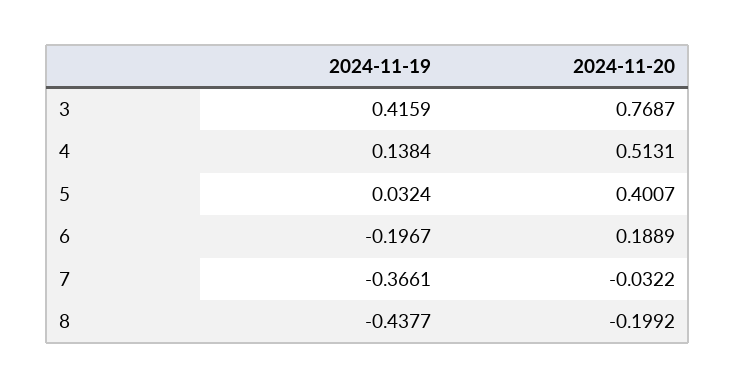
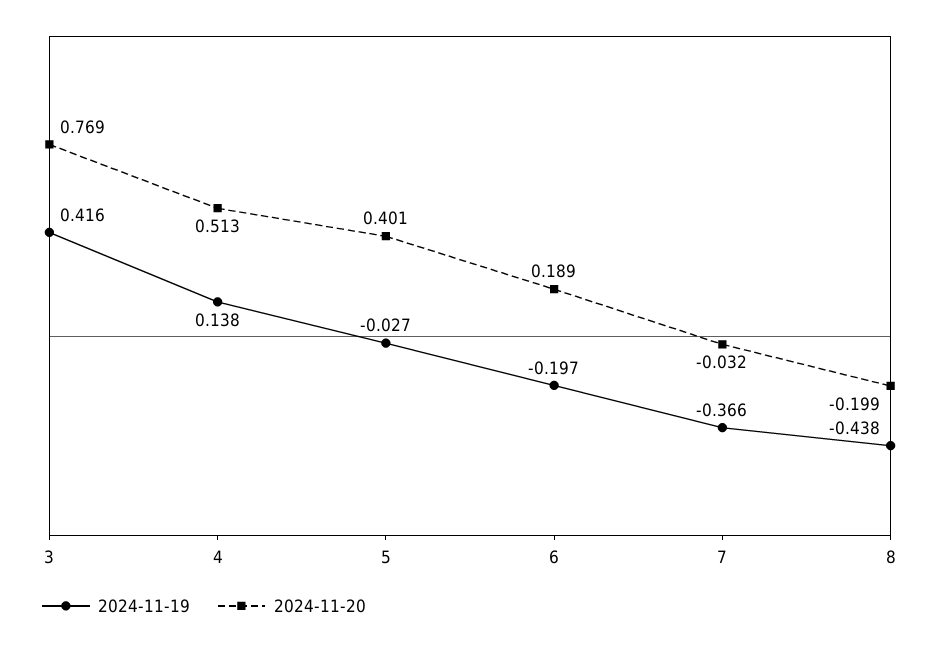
2024-11-19, 5: 0.0324 -> -0.027

